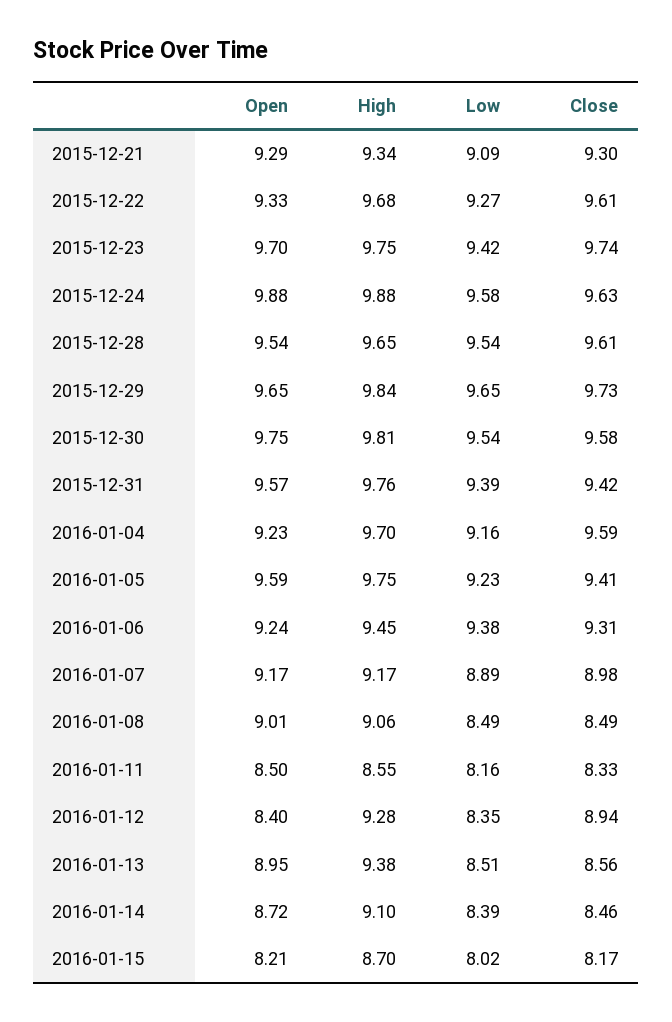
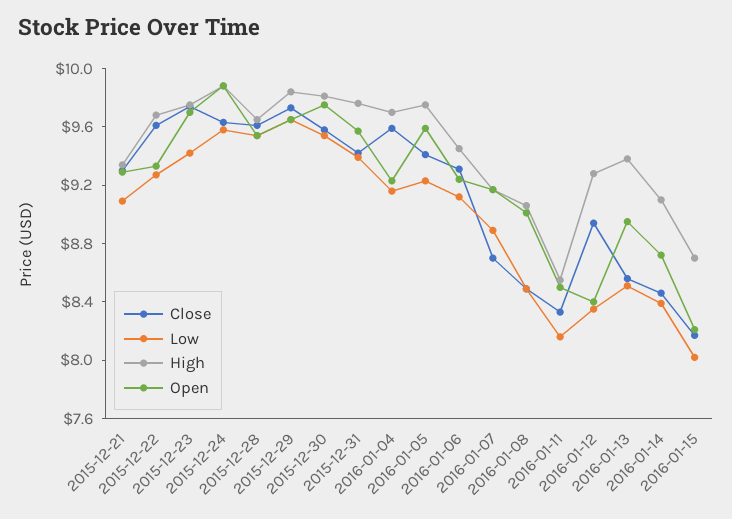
Low, 2016-01-06: 9.38 -> 9.1
Close, 2016-01-07: 8.98 -> 8.7

